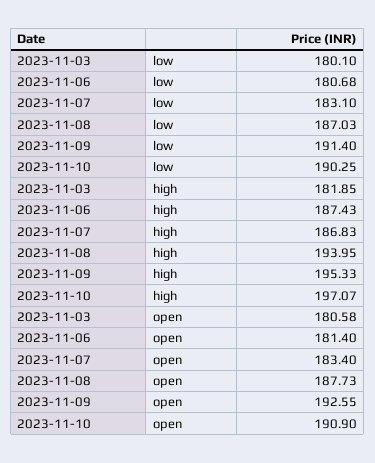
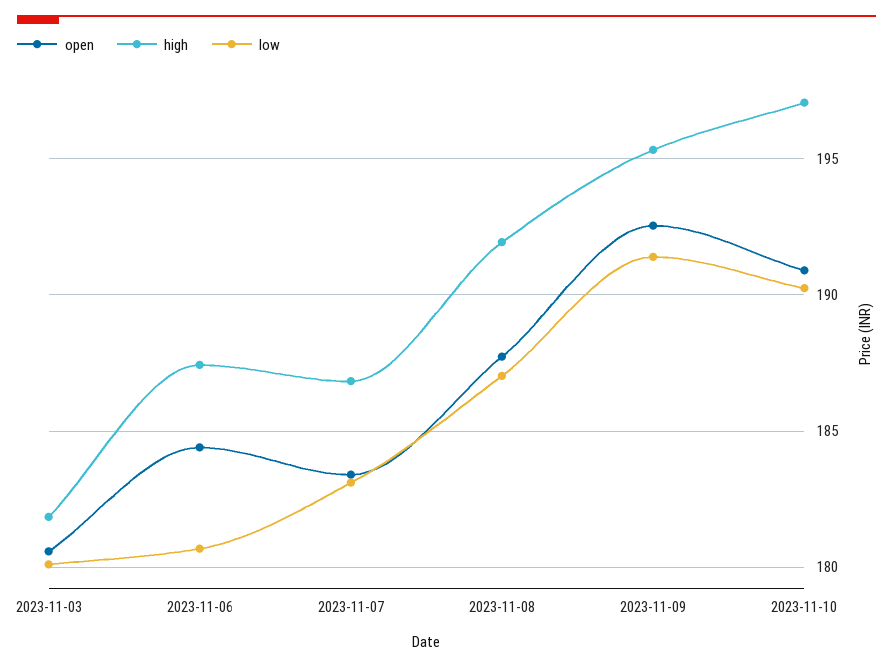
high, 2023-11-08: 193.95 -> 192
open, 2023-11-06: 181.4 -> 184.5

